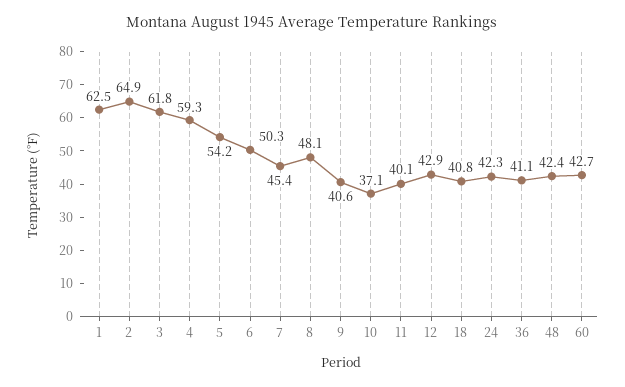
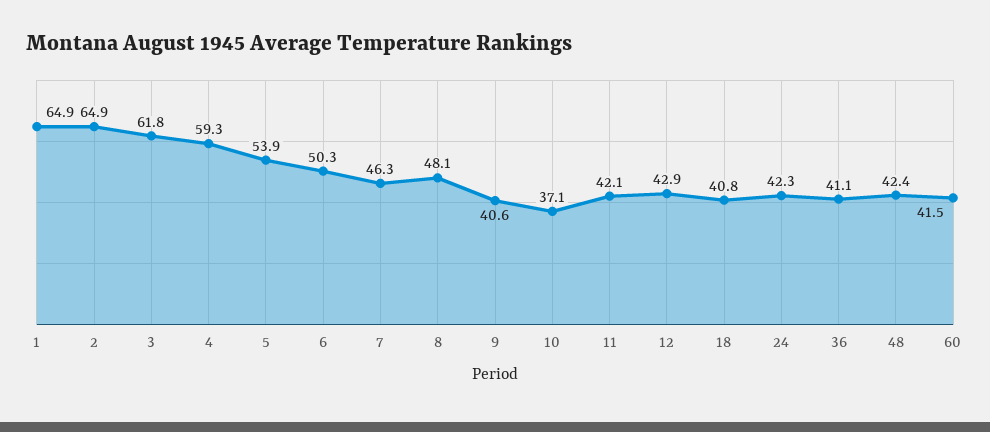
1: 62.5 -> 64.9
5: 54.2 -> 53.9
7: 45.4 -> 46.3
11: 40.1 -> 42.1
60: 42.7 -> 41.5

